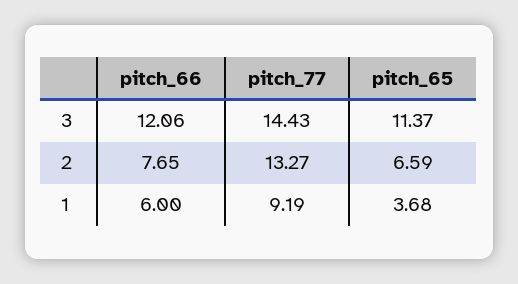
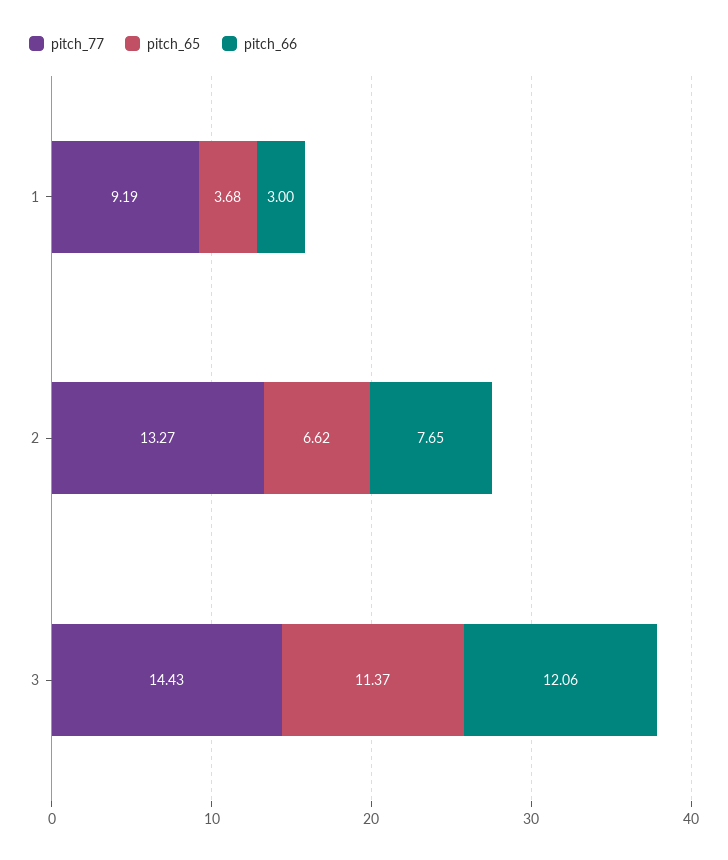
pitch_65, 2: 6.59 -> 6.62
pitch_66, 1: 6 -> 3

